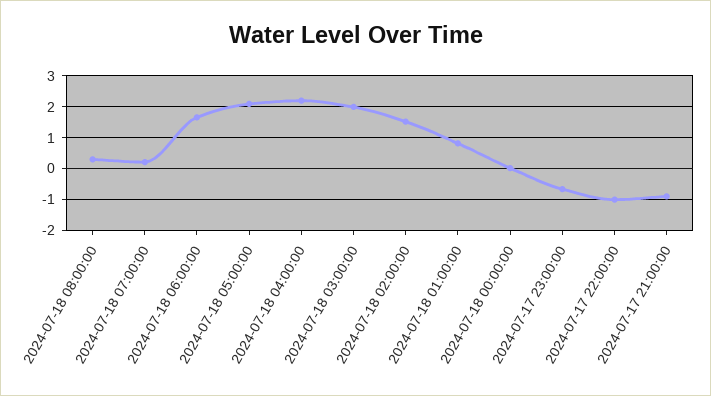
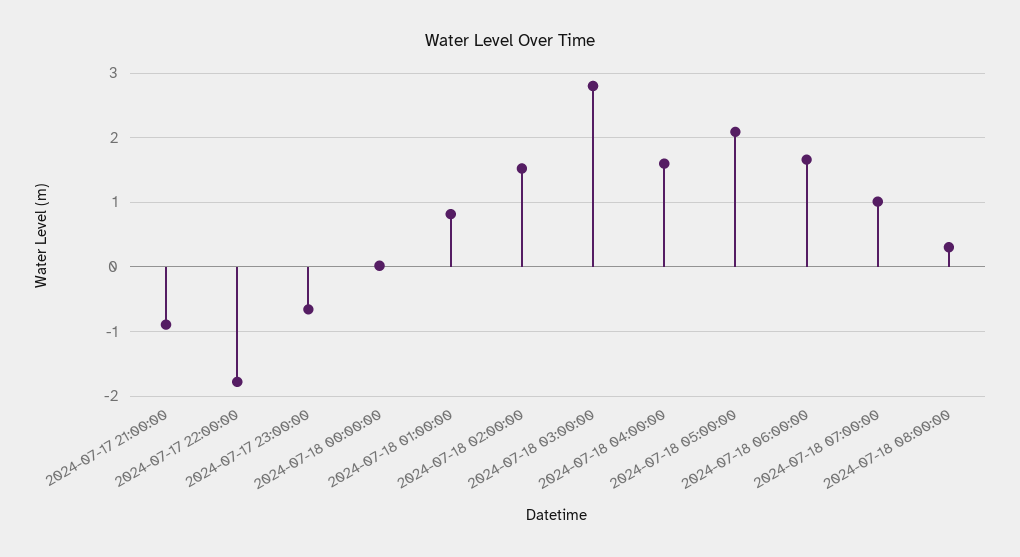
2024-07-18 07:00:00: 0.2 -> 1
2024-07-18 04:00:00: 2.2 -> 1.6
2024-07-18 03:00:00: 2 -> 2.8
2024-07-17 22:00:00: -1 -> -1.8

